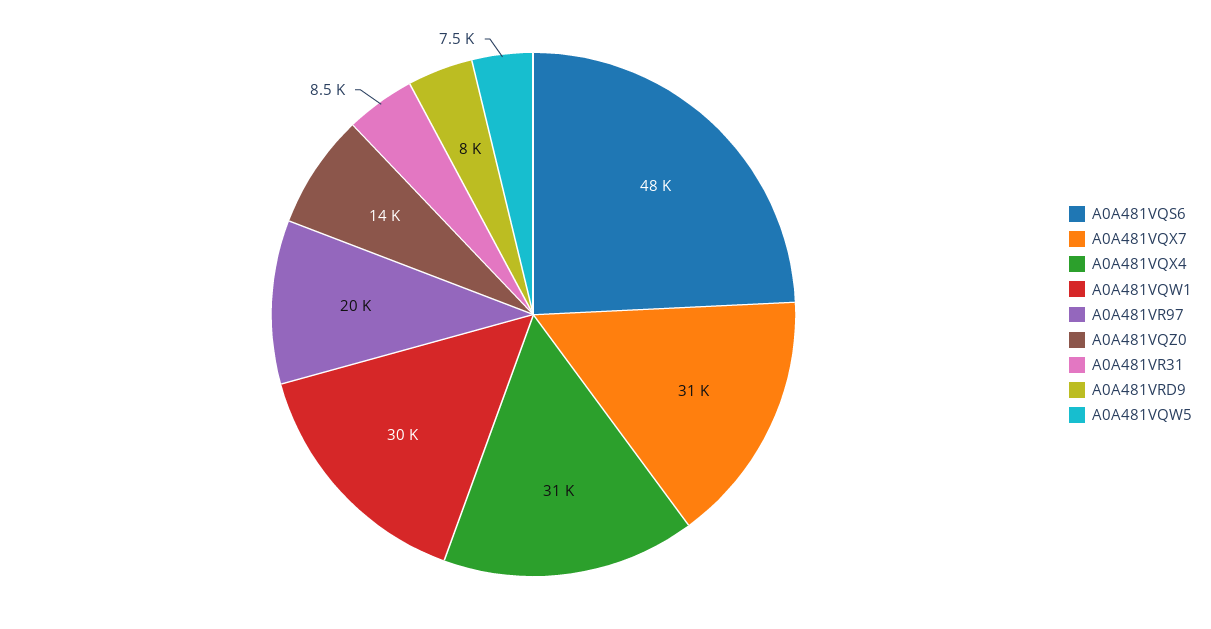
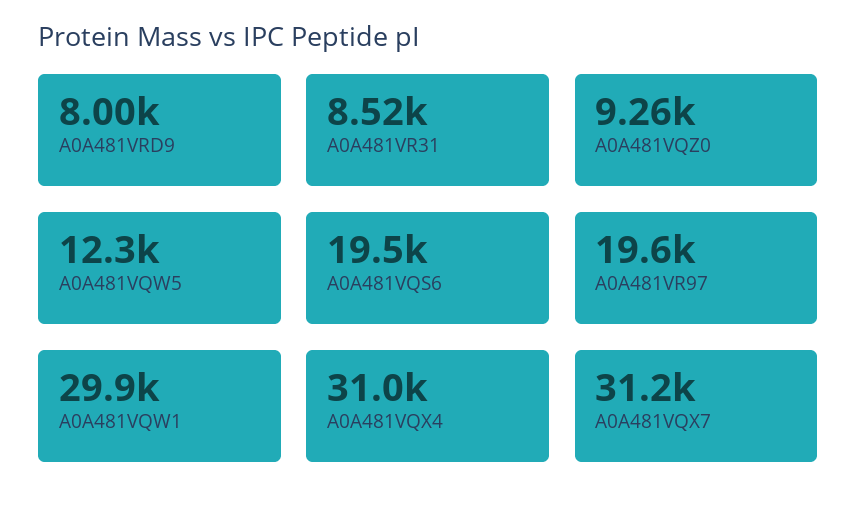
A0A481VQS6: 48000 -> 19500
A0A481VQZ0: 14000 -> 9260
A0A481VQW5: 7500 -> 12300

